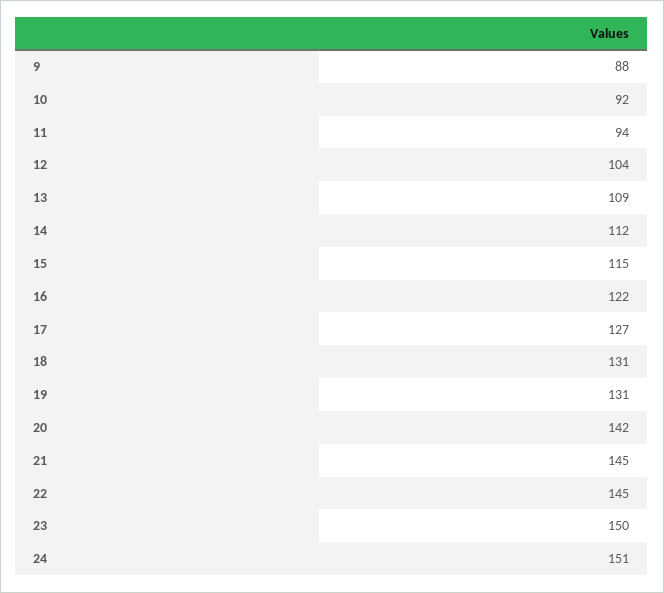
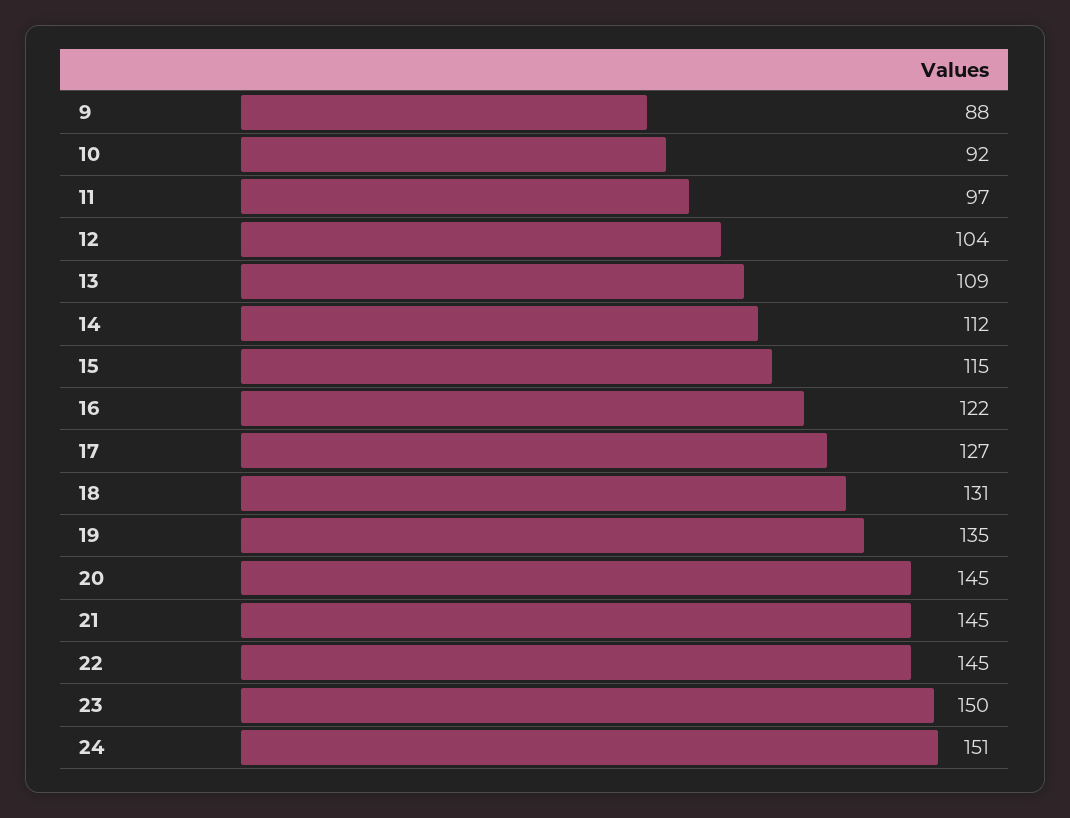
11: 94 -> 97
19: 131 -> 135
20: 142 -> 145

